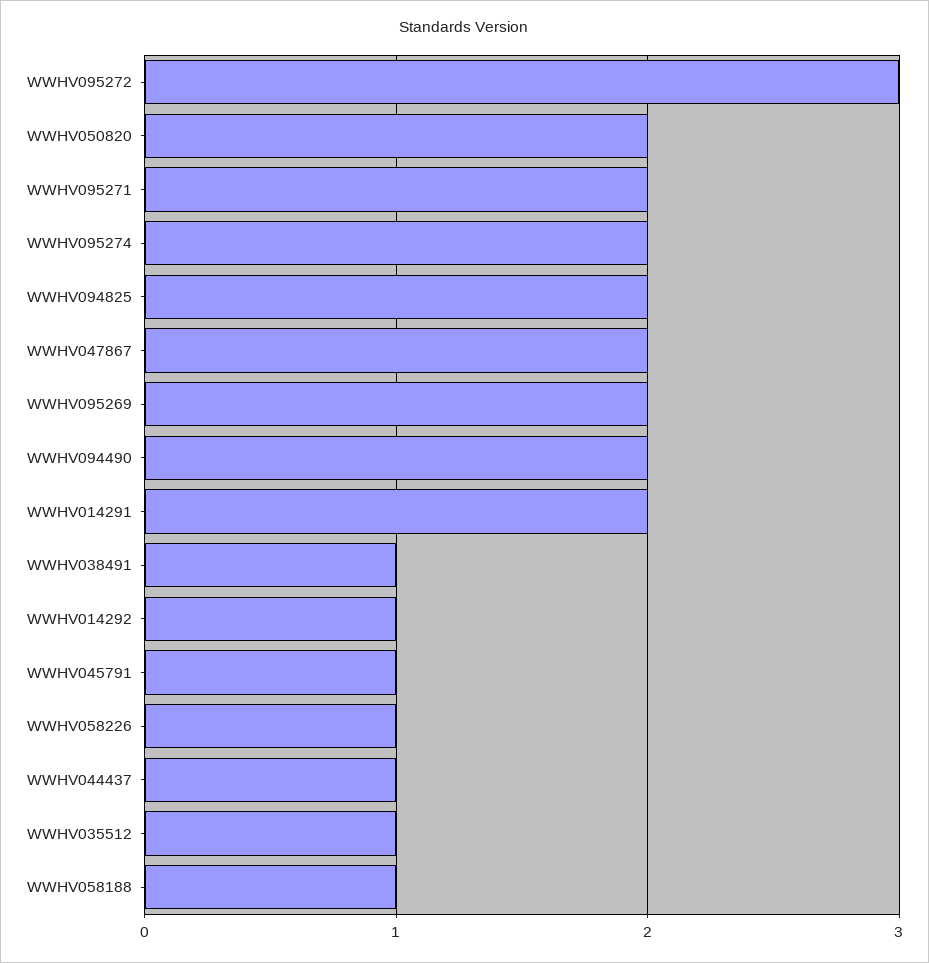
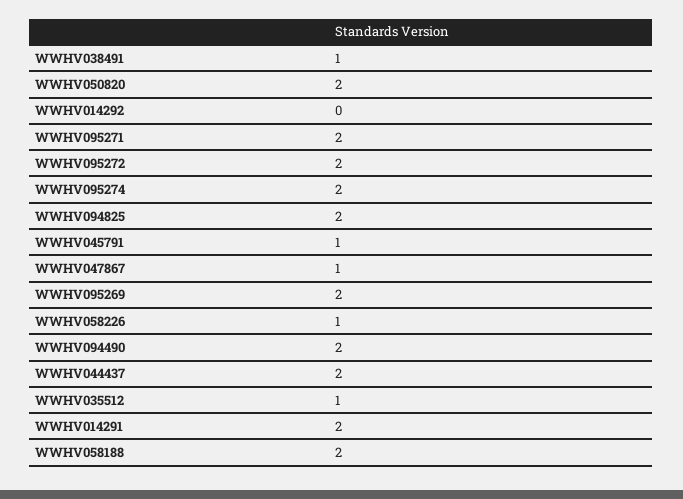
WWHV095272: 3 -> 2
WWHV047867: 2 -> 1
WWHV014292: 1 -> 0
WWHV044437: 1 -> 2
WWHV058188: 1 -> 2

